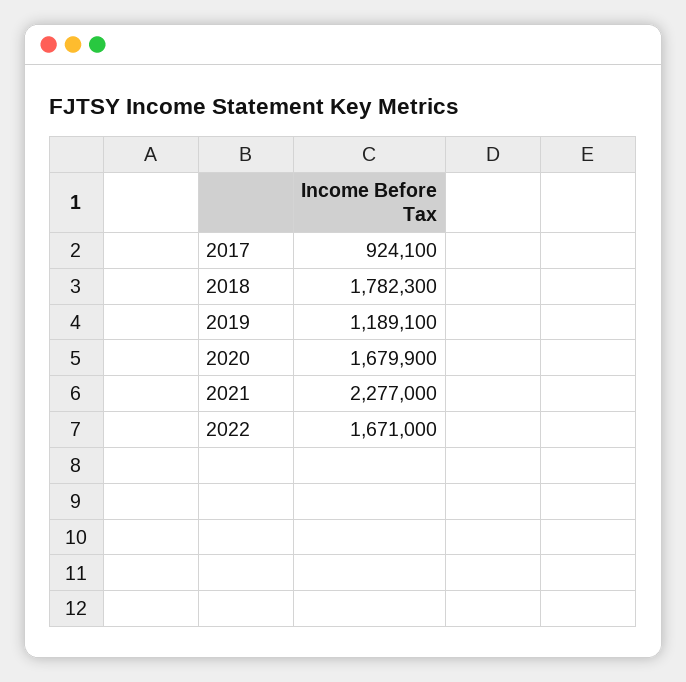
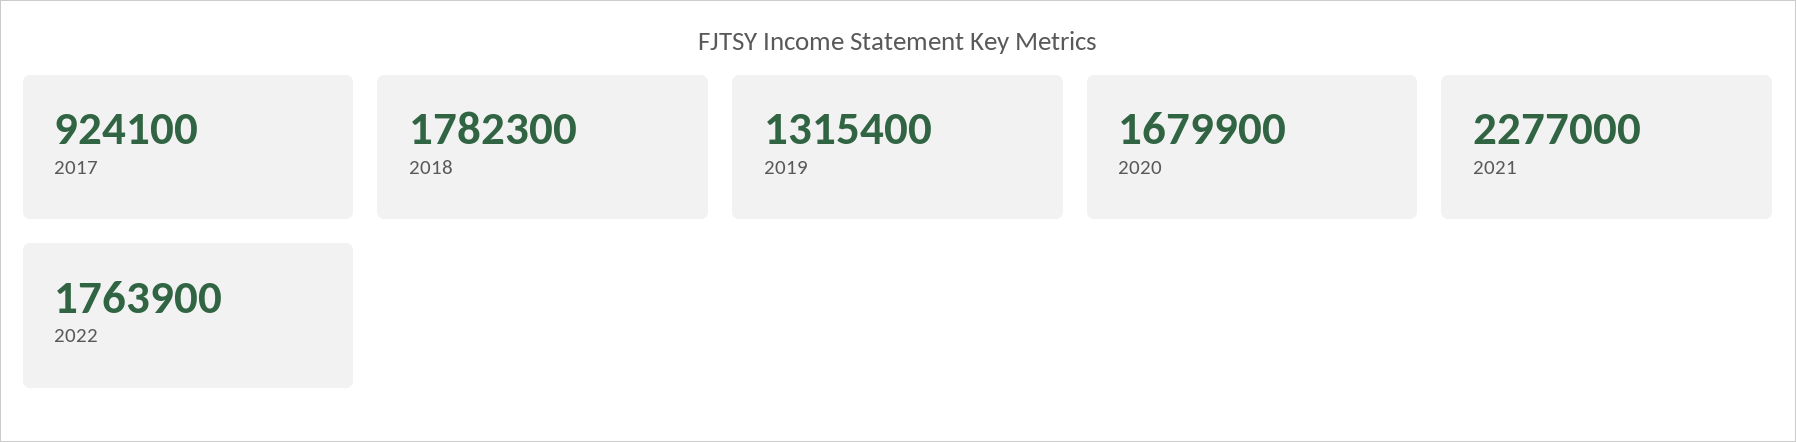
2019: 1189100 -> 1315400
2022: 1671000 -> 1763900

